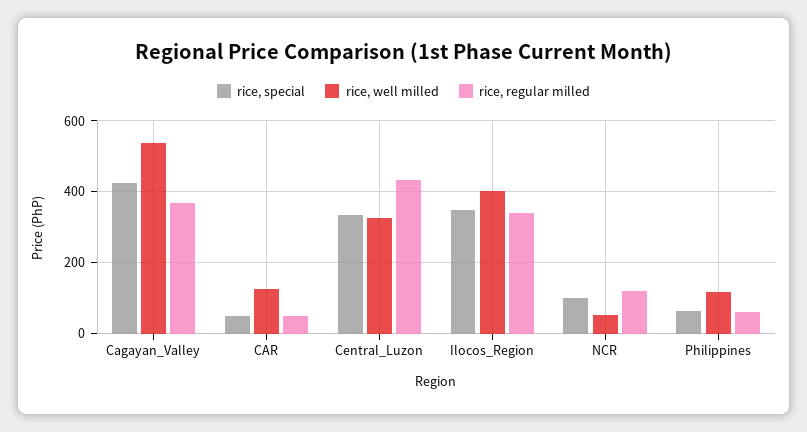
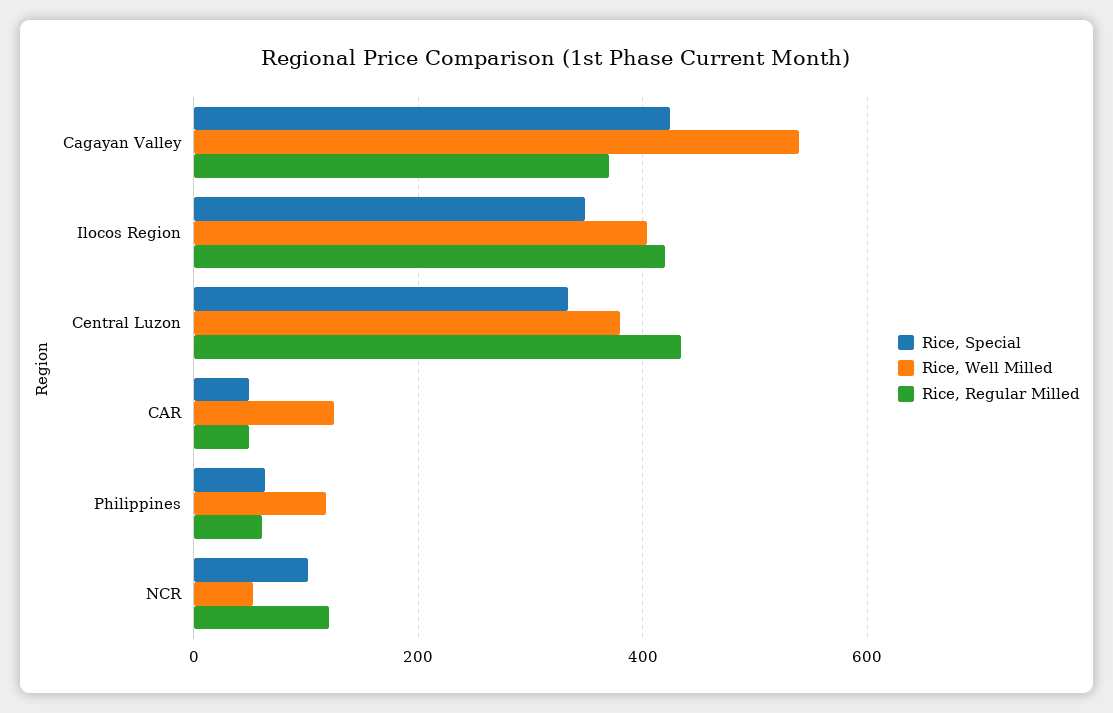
rice, well milled, Central_Luzon: 320 -> 380
rice, regular milled, Ilocos_Region: 340 -> 420

